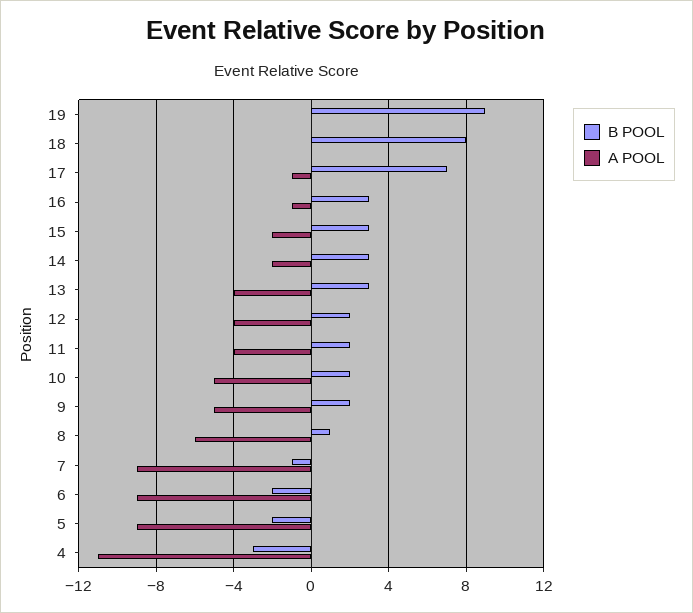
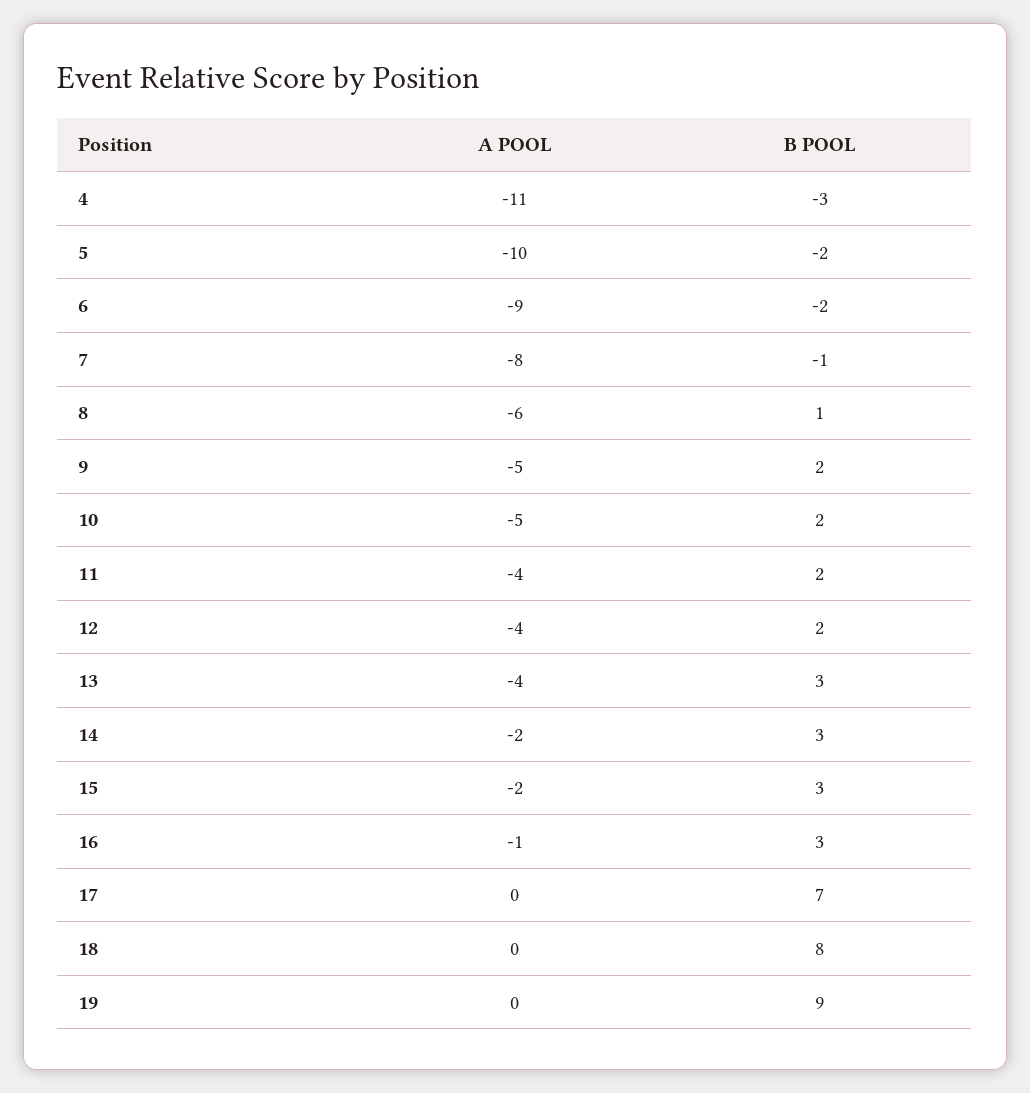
A POOL, 17: -1 -> 0
A POOL, 7: -9 -> -8
A POOL, 5: -9 -> -10

